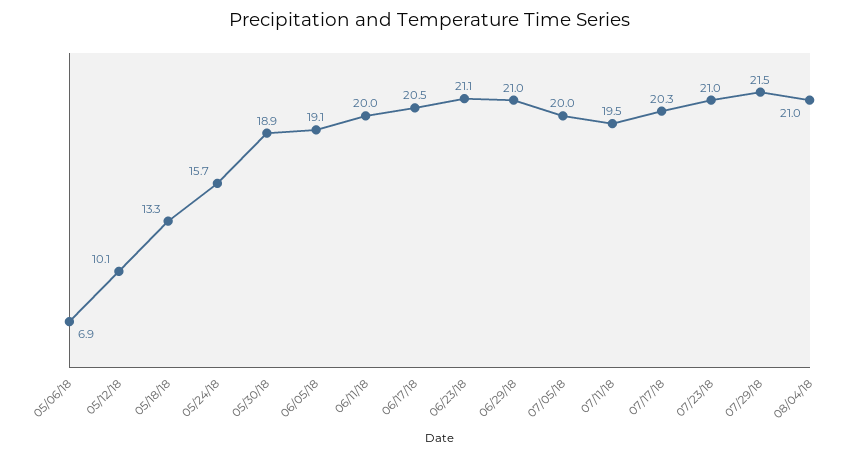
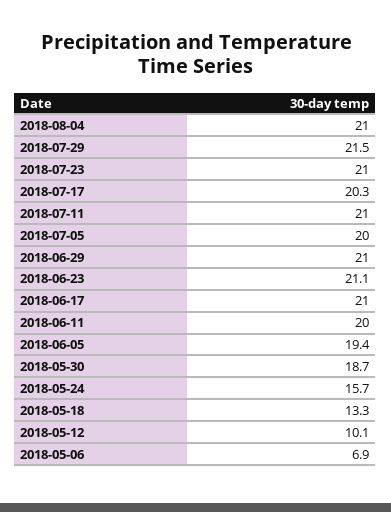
05/30/18: 18.9 -> 18.7
06/05/18: 19.1 -> 19.4
06/17/18: 20.5 -> 21
07/11/18: 19.5 -> 21

